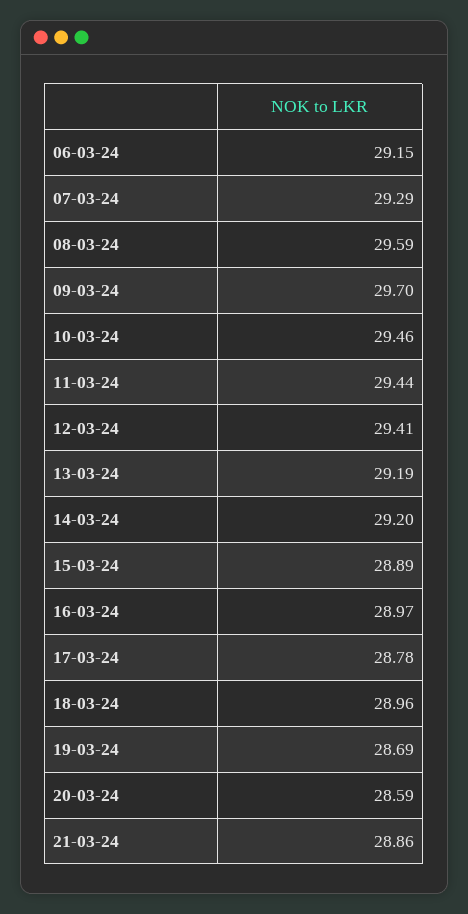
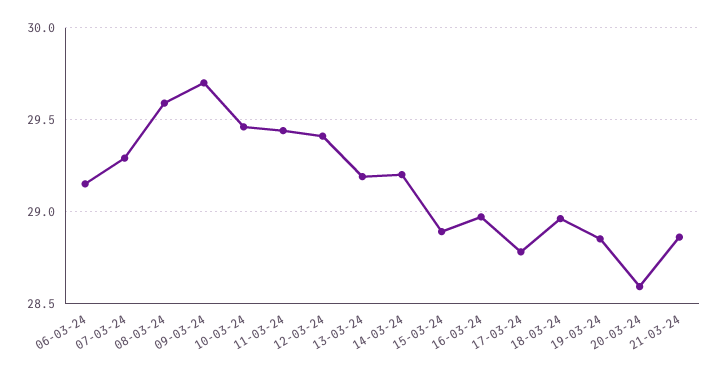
19-03-24: 28.69 -> 28.85

